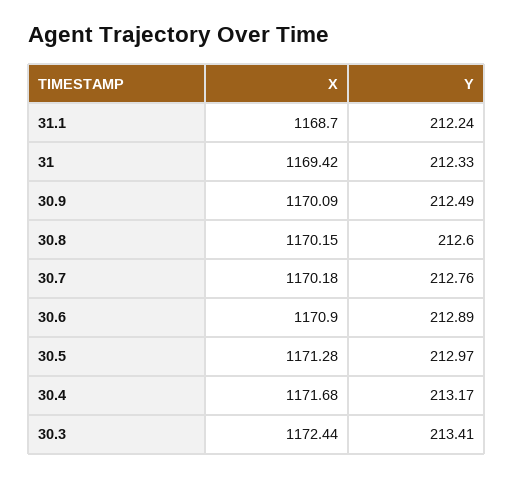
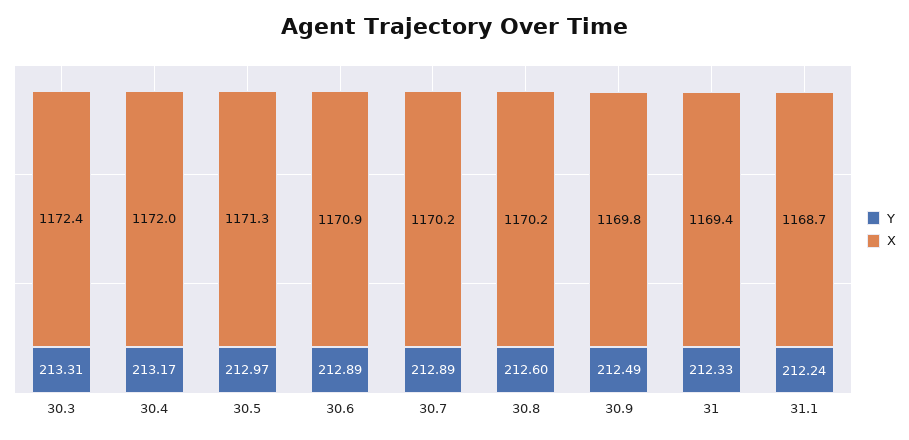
X, 30.9: 1170.09 -> 1169.8
Y, 30.7: 212.76 -> 212.89
X, 30.4: 1171.68 -> 1172
Y, 30.3: 213.41 -> 213.31

